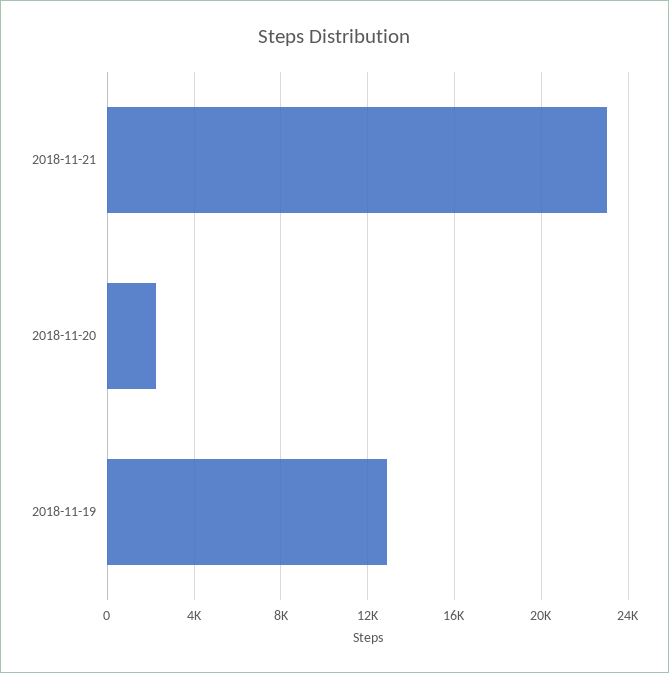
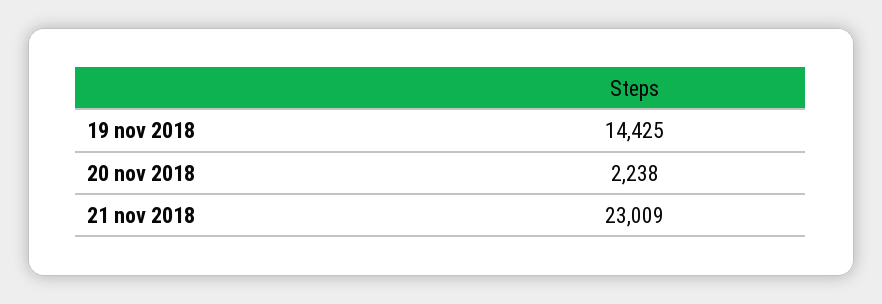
2018-11-19: 13000 -> 14425

